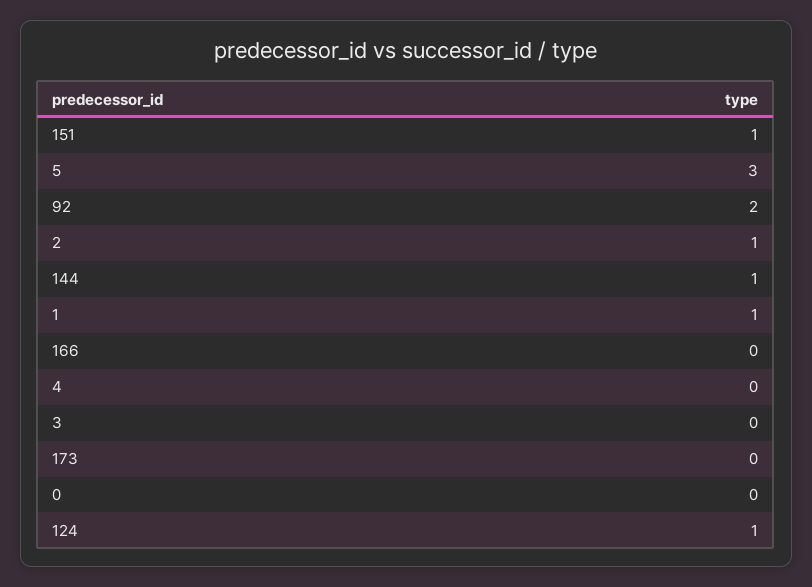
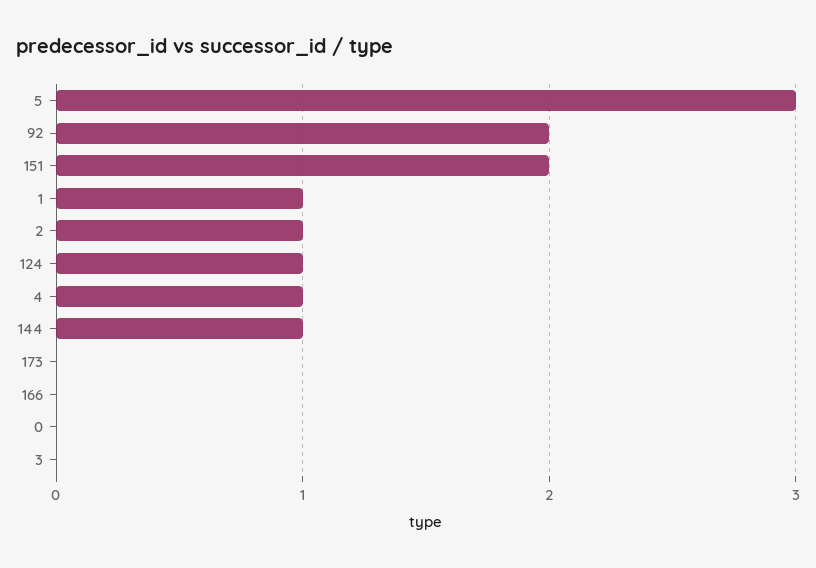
151: 1 -> 2
4: 0 -> 1

